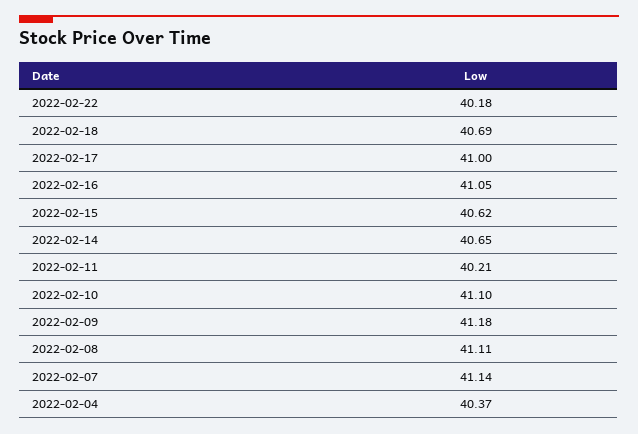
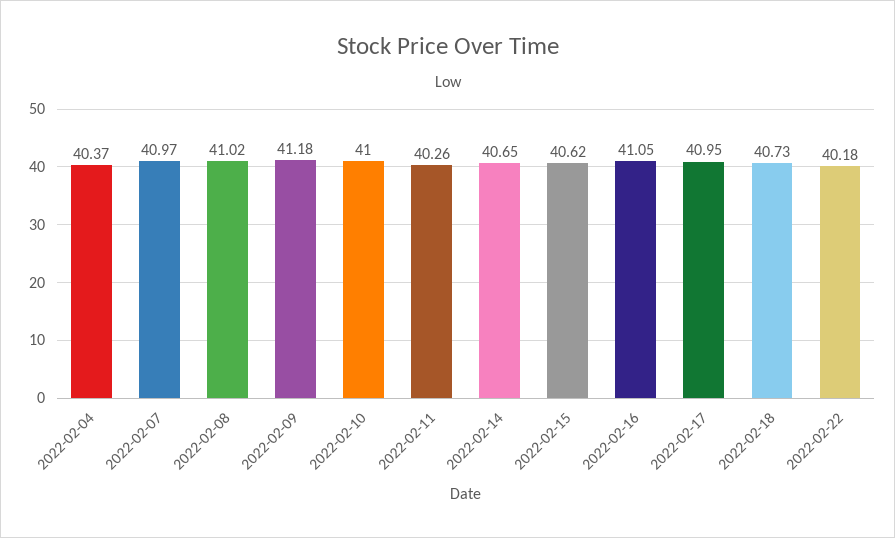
2022-02-18: 40.69 -> 40.73
2022-02-17: 41 -> 40.95
2022-02-11: 40.21 -> 40.26
2022-02-10: 41.1 -> 41
2022-02-08: 41.11 -> 41.02
2022-02-07: 41.14 -> 40.97

